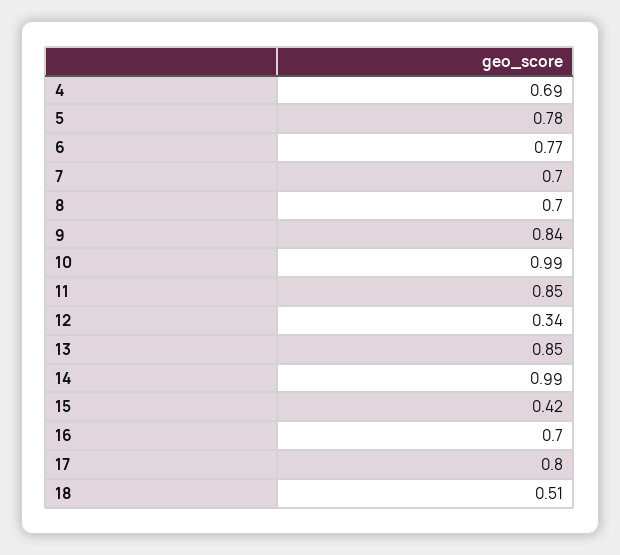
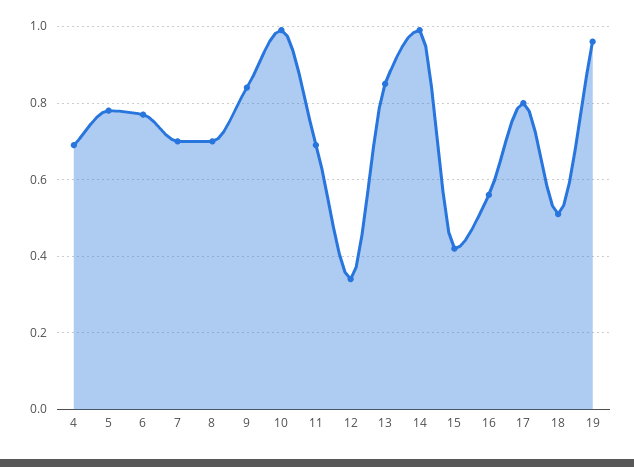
11: 0.85 -> 0.7
16: 0.7 -> 0.55
19: none -> 0.95

